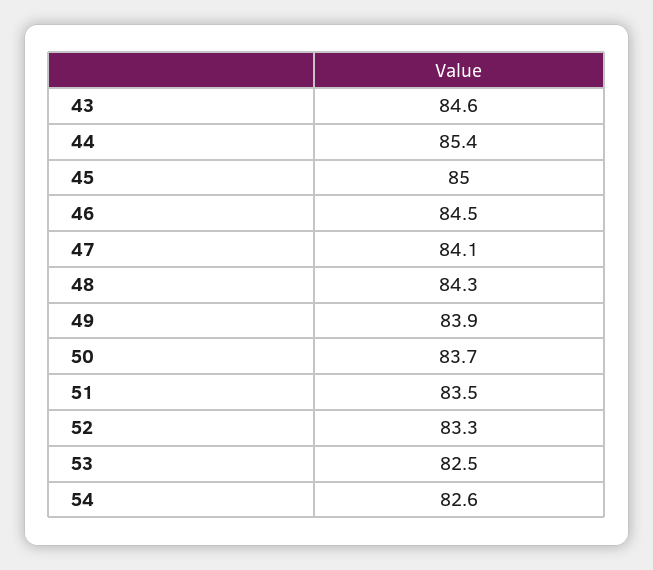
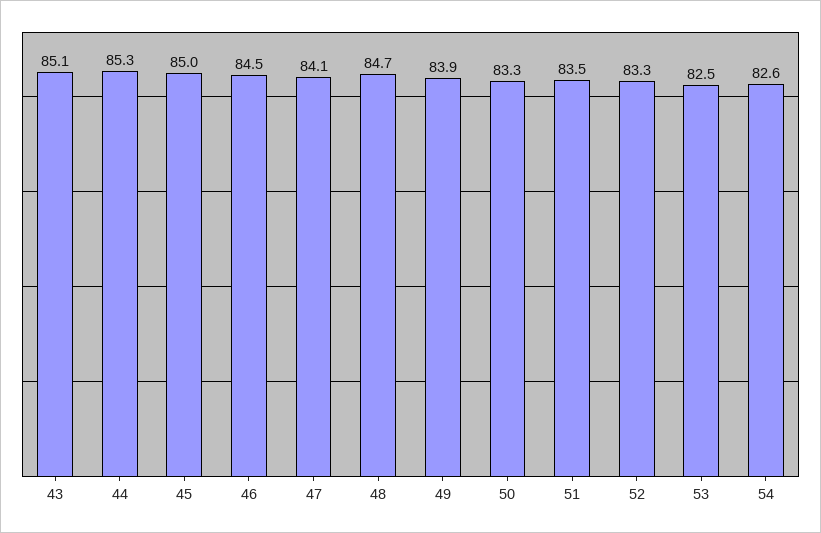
43: 84.6 -> 85.1
44: 85.4 -> 85.3
48: 84.3 -> 84.7
50: 83.7 -> 83.3

